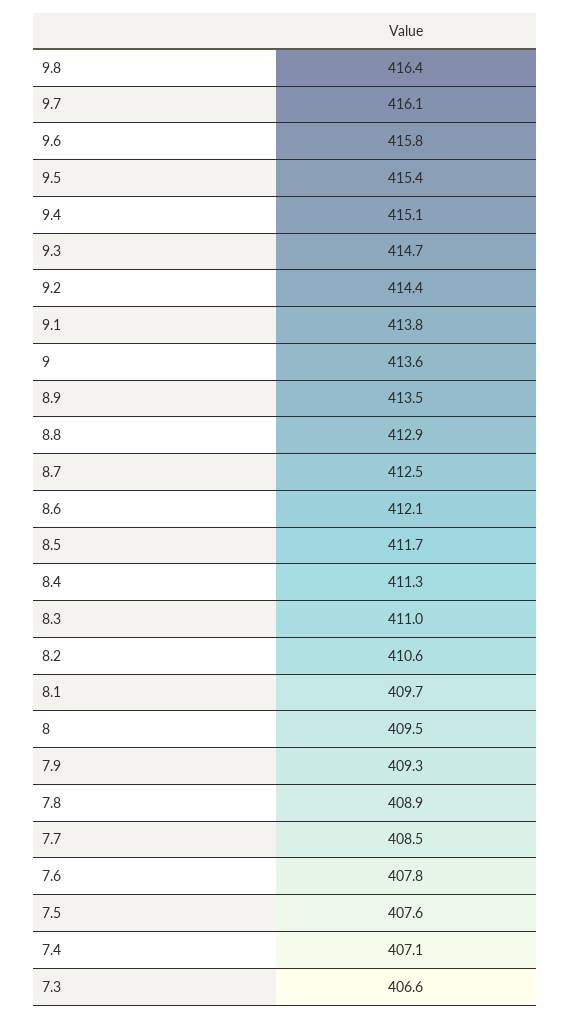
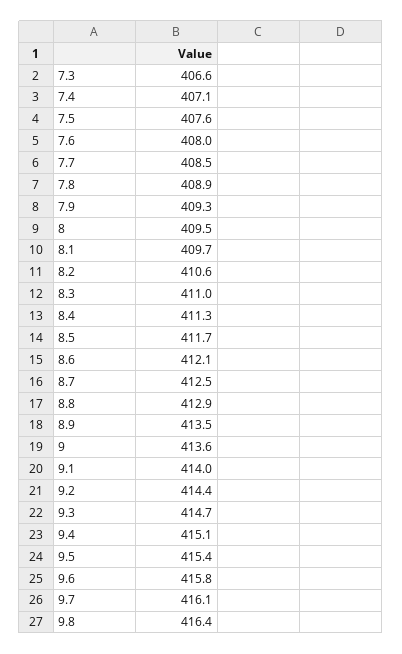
9.1: 413.8 -> 414
7.6: 407.8 -> 408

